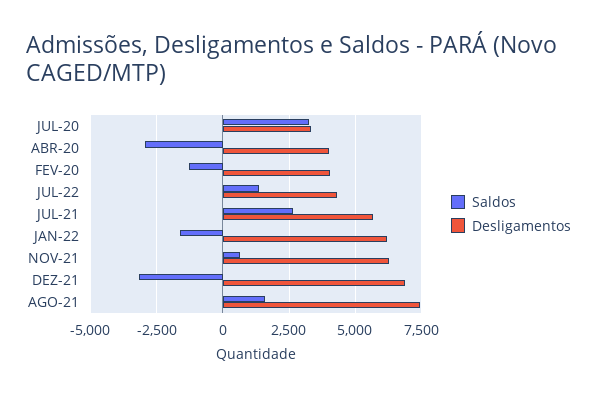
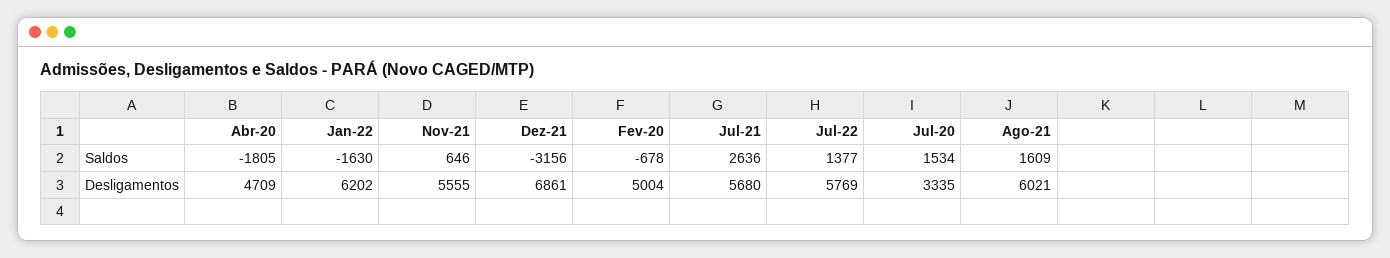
Saldos, JUL-20: 3250 -> 1534
Saldos, ABR-20: -3000 -> -1805
Desligamentos, ABR-20: 4000 -> 4709
Saldos, FEV-20: -1250 -> -678
Desligamentos, FEV-20: 4000 -> 5004
Desligamentos, JUL-22: 4250 -> 5769
Desligamentos, NOV-21: 6250 -> 5555
Desligamentos, AGO-21: 7500 -> 6021

